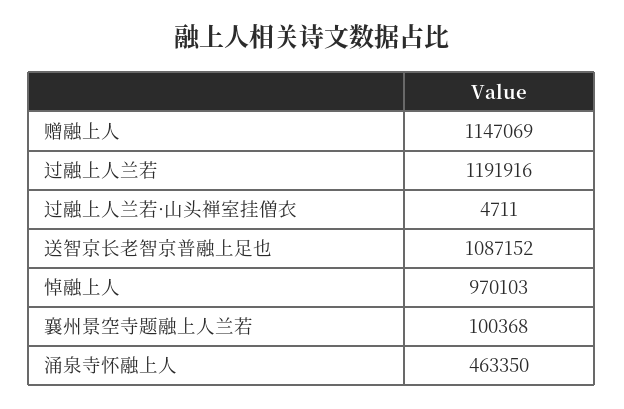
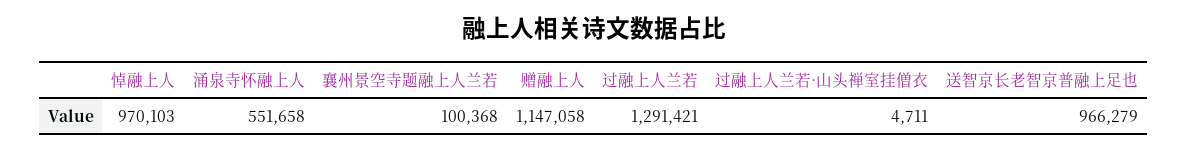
赠融上人: 1147069 -> 1147058
过融上人兰若: 1191916 -> 1291421
送智京长老智京普融上足也: 1087152 -> 966279
涌泉寺怀融上人: 463350 -> 551658

